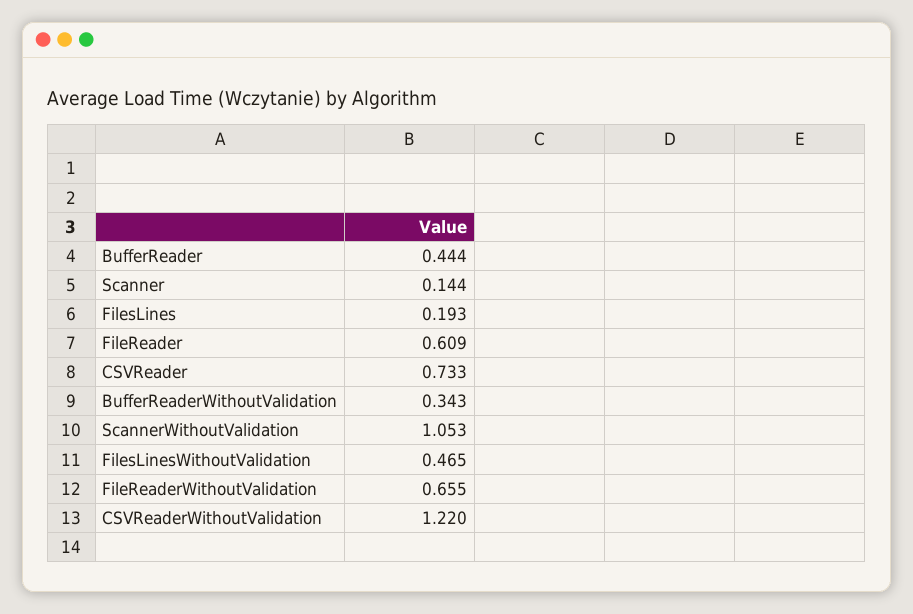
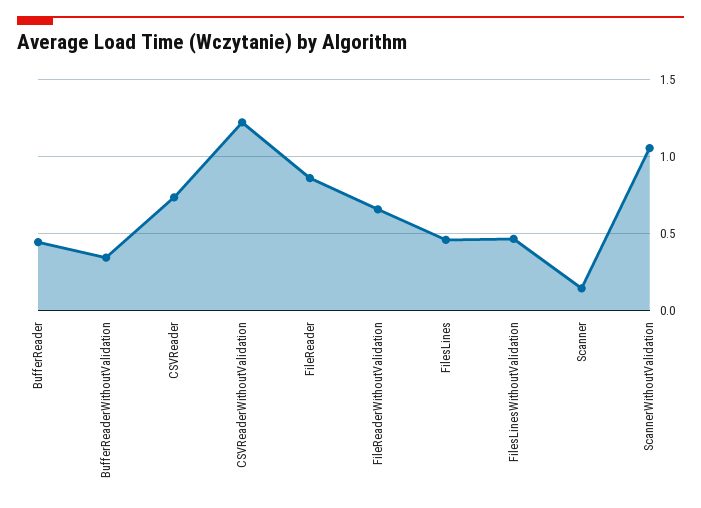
FilesLines: 0.193 -> 0.45
FileReader: 0.609 -> 0.85

